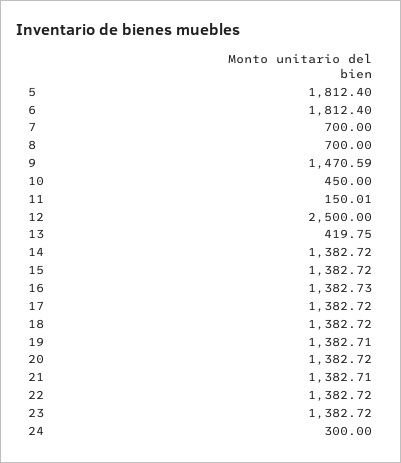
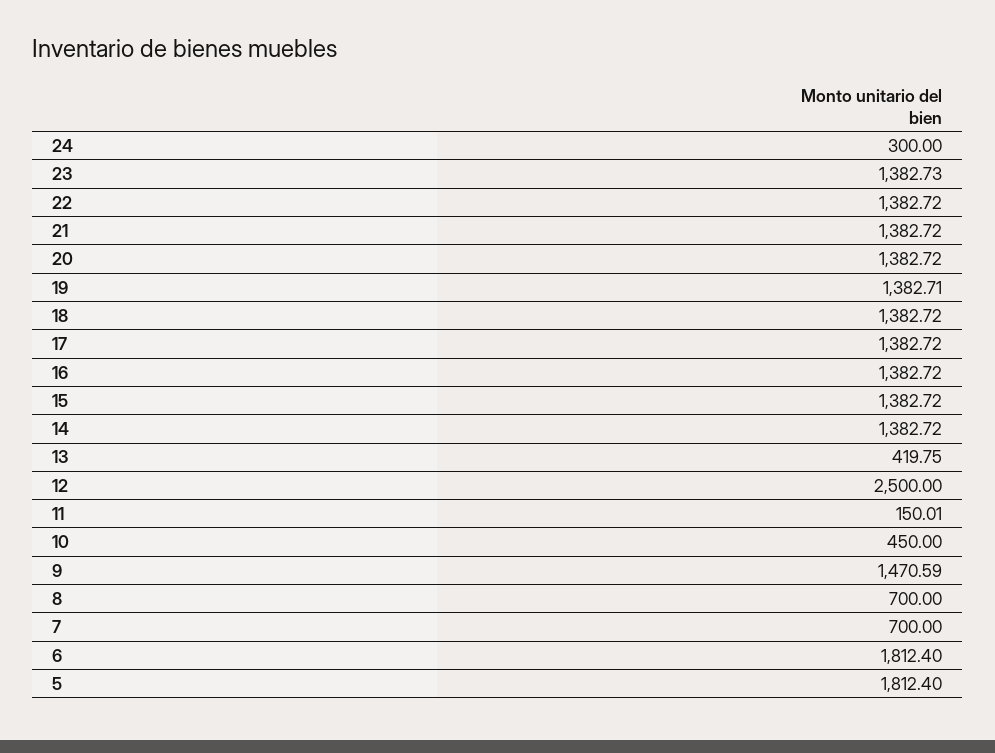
16: 1382.73 -> 1382.72
21: 1382.71 -> 1382.72
23: 1382.72 -> 1382.73

